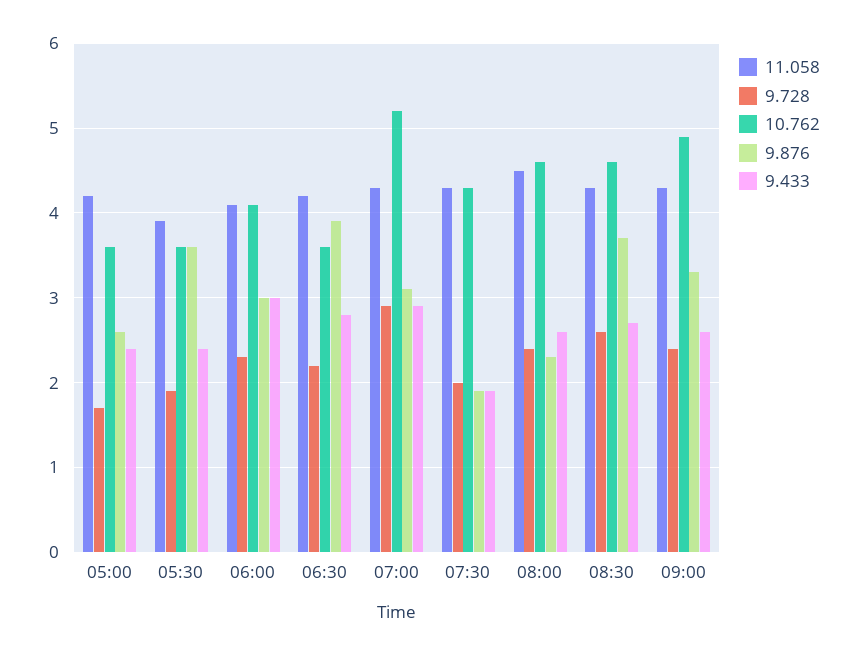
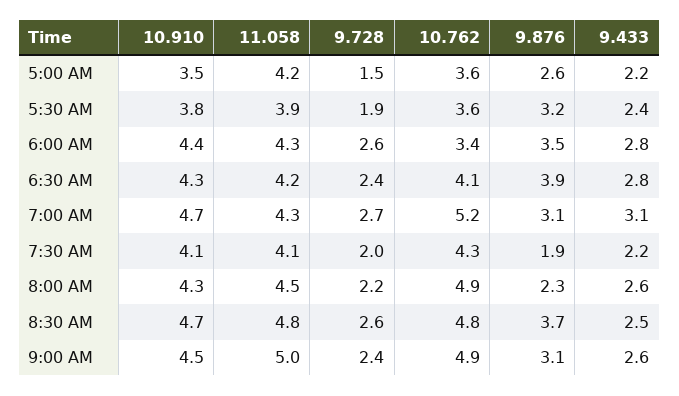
9.728, 05:00: 1.7 -> 1.5
9.433, 05:00: 2.4 -> 2.2
9.876, 05:30: 3.6 -> 3.2
11.058, 06:00: 4.1 -> 4.3
9.728, 06:00: 2.3 -> 2.6
10.762, 06:00: 4.1 -> 3.4
9.876, 06:00: 3 -> 3.5
9.433, 06:00: 3 -> 2.8
9.728, 06:30: 2.2 -> 2.4
10.762, 06:30: 3.6 -> 4.1
9.728, 07:00: 2.9 -> 2.7
9.433, 07:00: 2.9 -> 3.1
11.058, 07:30: 4.3 -> 4.1
9.433, 07:30: 1.9 -> 2.2
9.728, 08:00: 2.4 -> 2.2
10.762, 08:00: 4.6 -> 4.9
11.058, 08:30: 4.3 -> 4.8
10.762, 08:30: 4.6 -> 4.8
9.433, 08:30: 2.7 -> 2.5
11.058, 09:00: 4.3 -> 5
9.876, 09:00: 3.3 -> 3.1
10.910, 05:00: none -> 3.5
10.910, 05:30: none -> 3.8
10.910, 06:00: none -> 4.4
10.910, 06:30: none -> 4.3
10.910, 07:00: none -> 4.7
10.910, 07:30: none -> 4.1
10.910, 08:00: none -> 4.3
10.910, 08:30: none -> 4.7
10.910, 09:00: none -> 4.5

